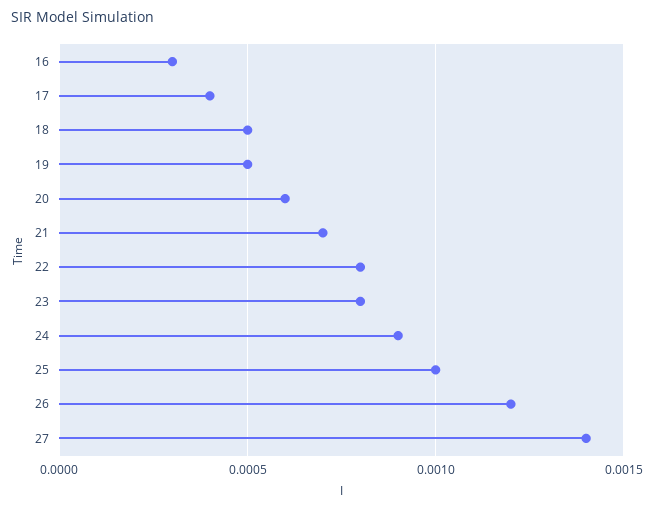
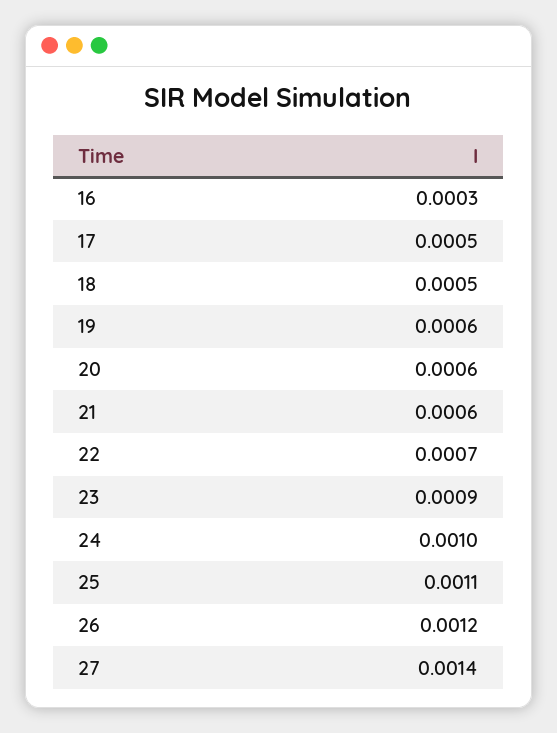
17: 0.0004 -> 0.0005
19: 0.0005 -> 0.0006
21: 0.0007 -> 0.0006
22: 0.0008 -> 0.0007
23: 0.0008 -> 0.0009
24: 0.0009 -> 0.001
25: 0.001 -> 0.0011

